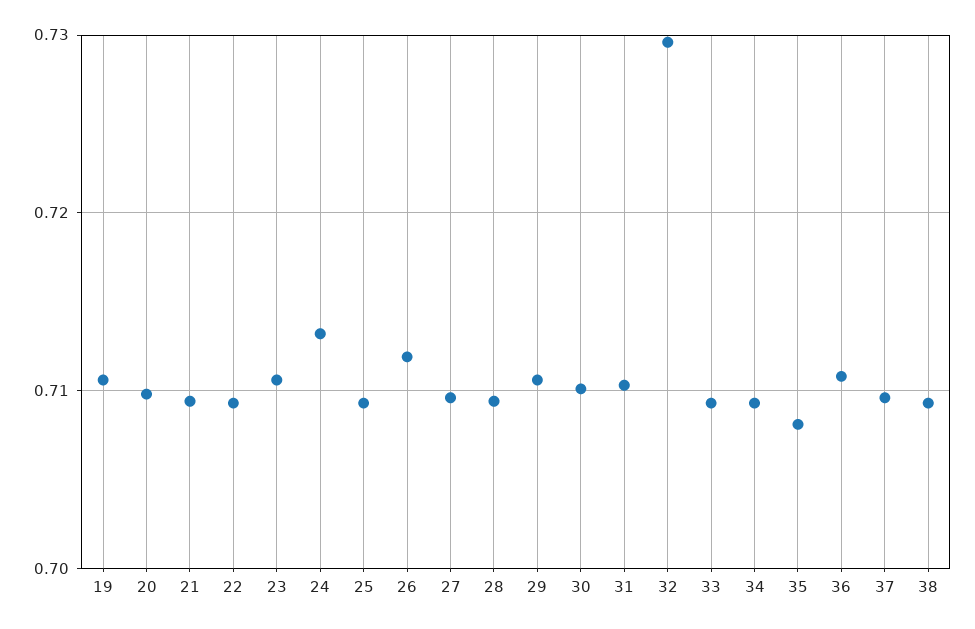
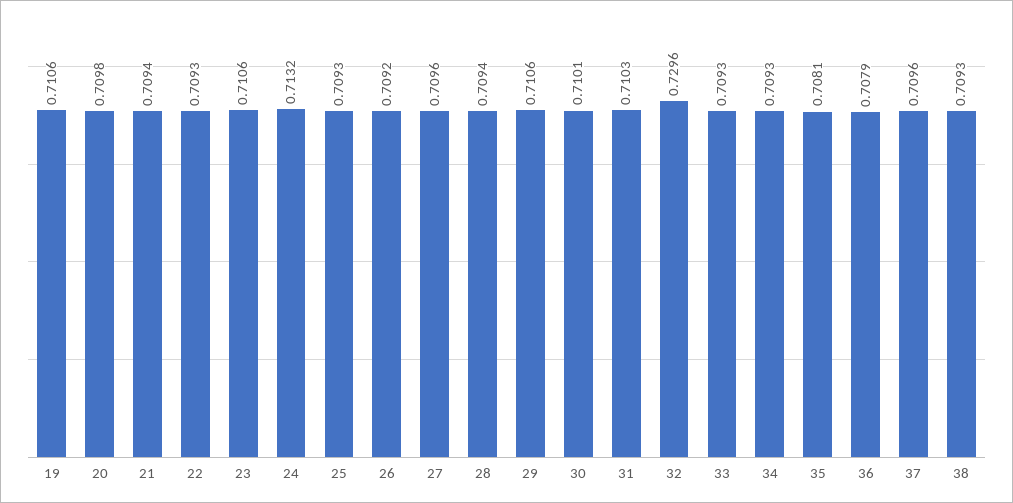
26: 0.712 -> 0.7092
36: 0.711 -> 0.7079

